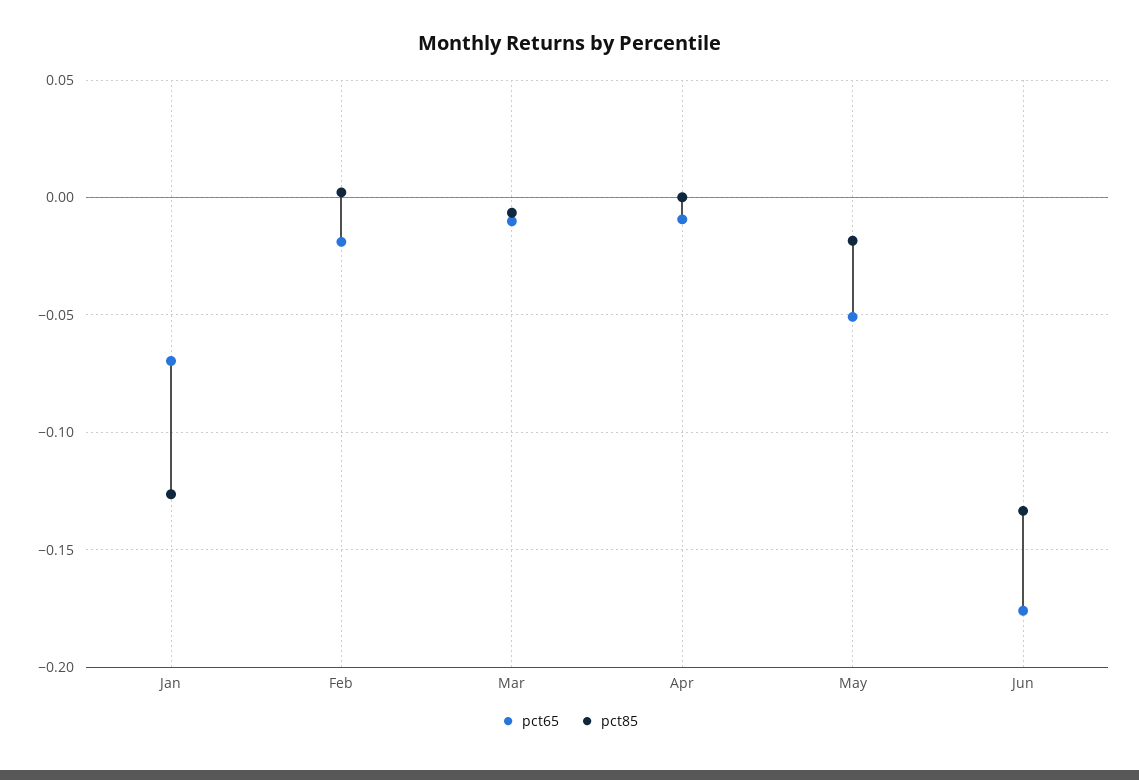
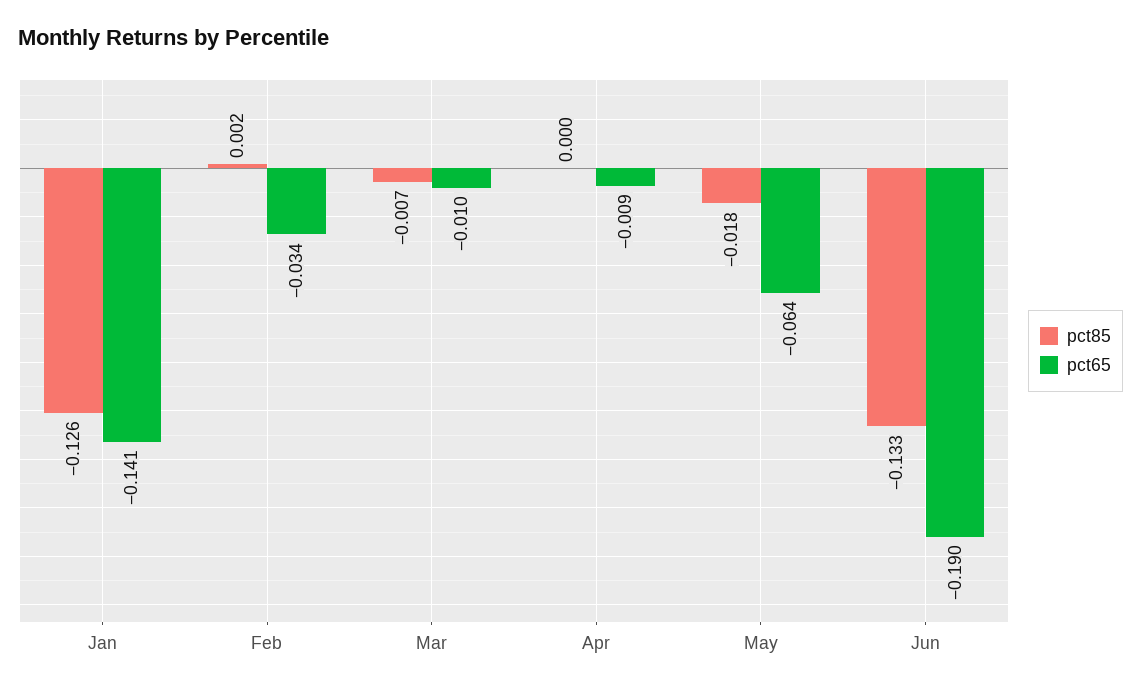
pct65, Jan: -0.07 -> -0.141
pct65, Feb: -0.02 -> -0.034
pct65, May: -0.05 -> -0.064
pct65, Jun: -0.175 -> -0.19

